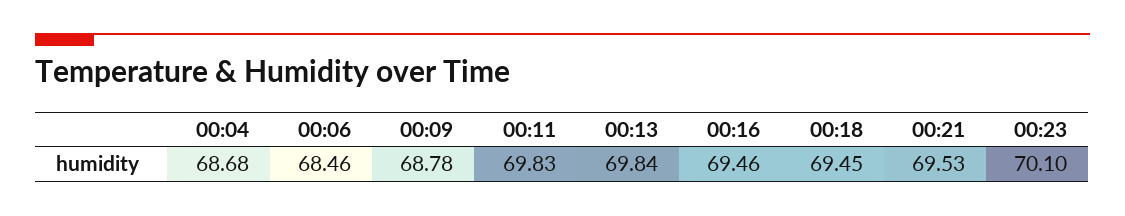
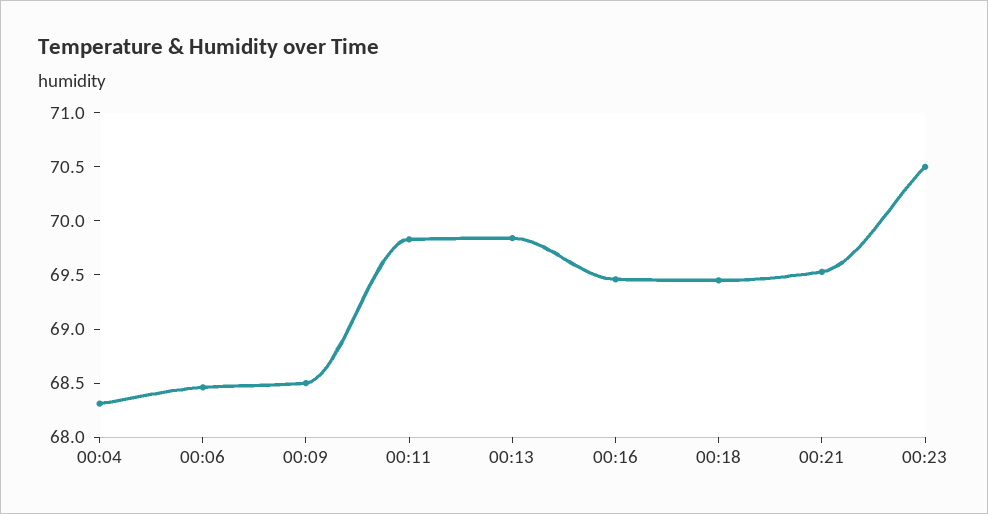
00:04: 68.68 -> 68.3
00:09: 68.78 -> 68.5
00:23: 70.1 -> 70.5

